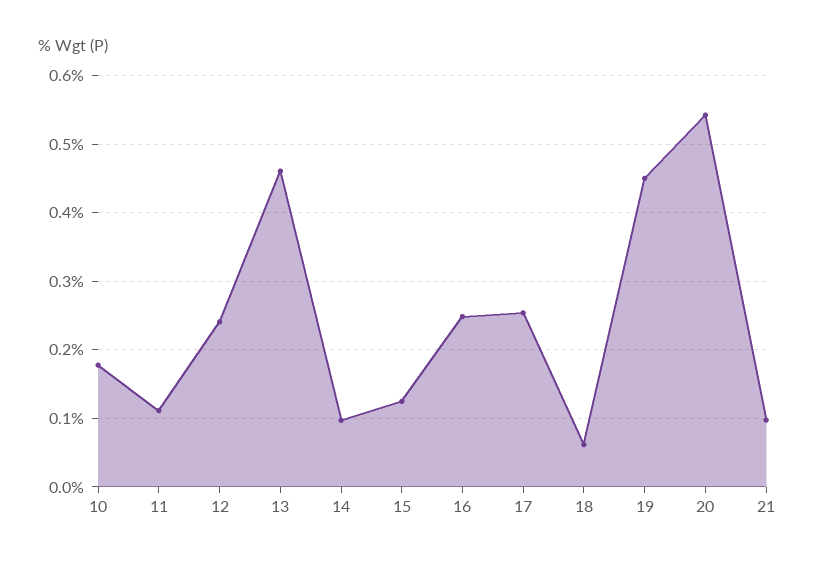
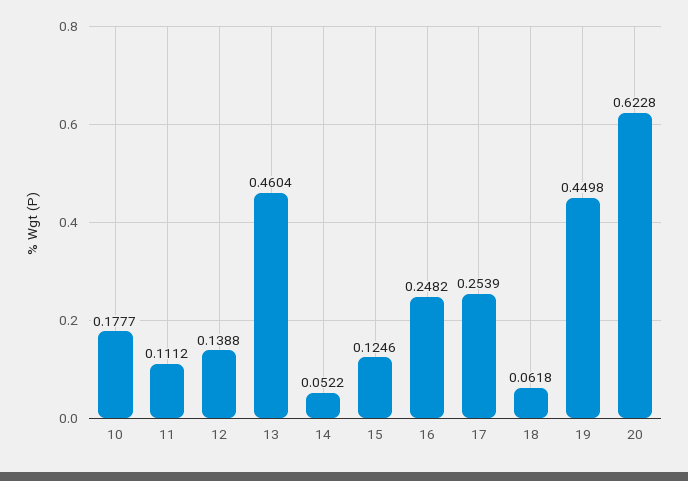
12: 0.24 -> 0.1388
14: 0.1 -> 0.0522
20: 0.54 -> 0.6228
21: 0.1 -> none

